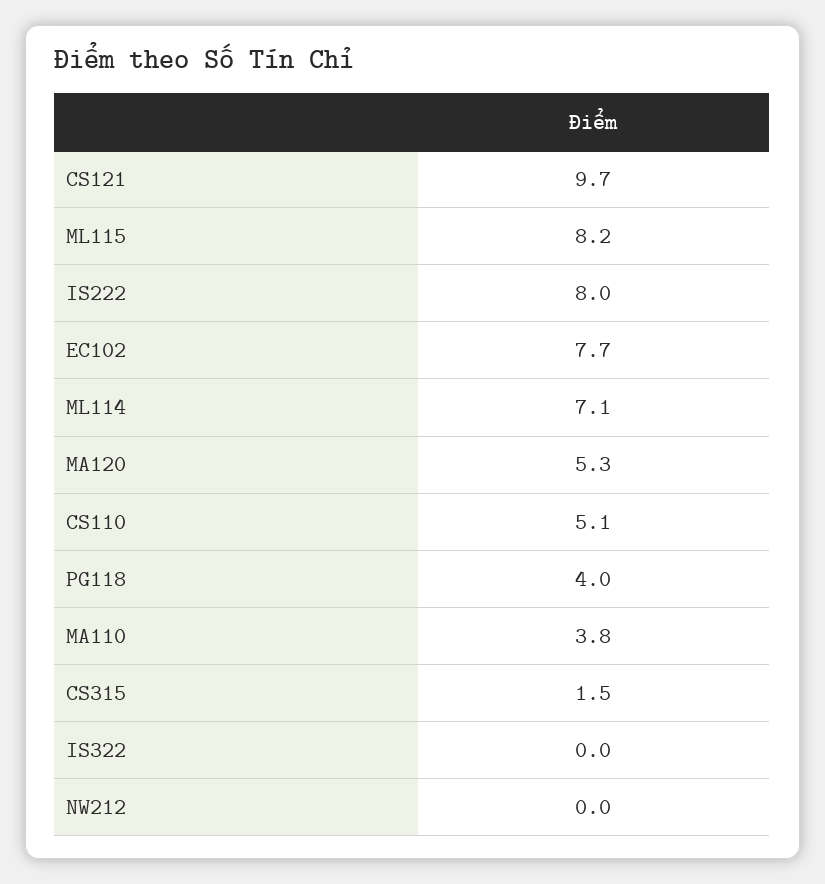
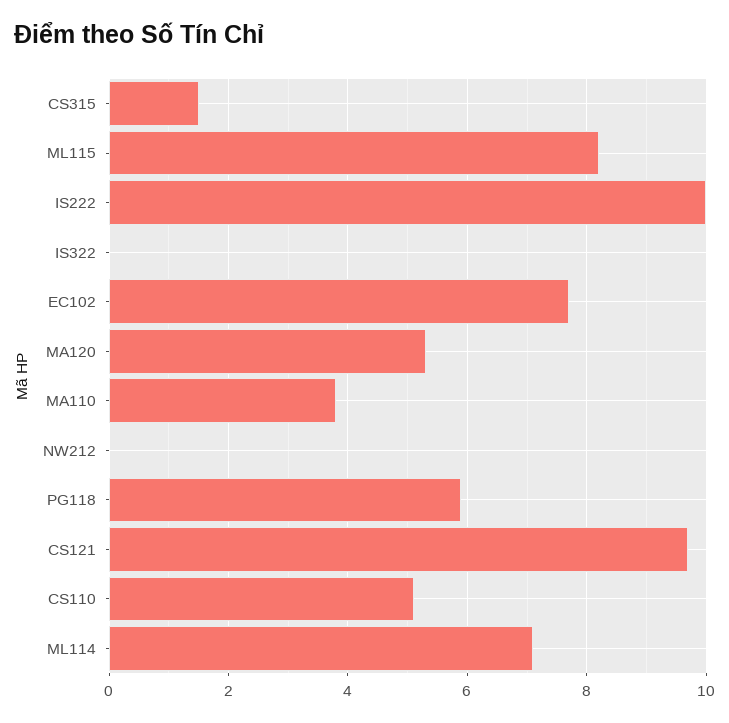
IS222: 8 -> 10
PG118: 4 -> 6

